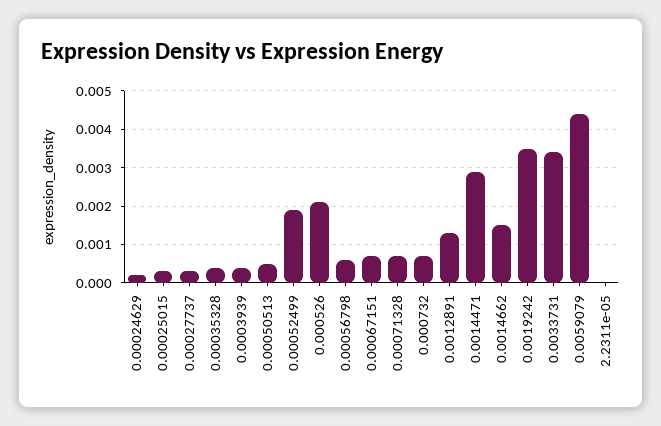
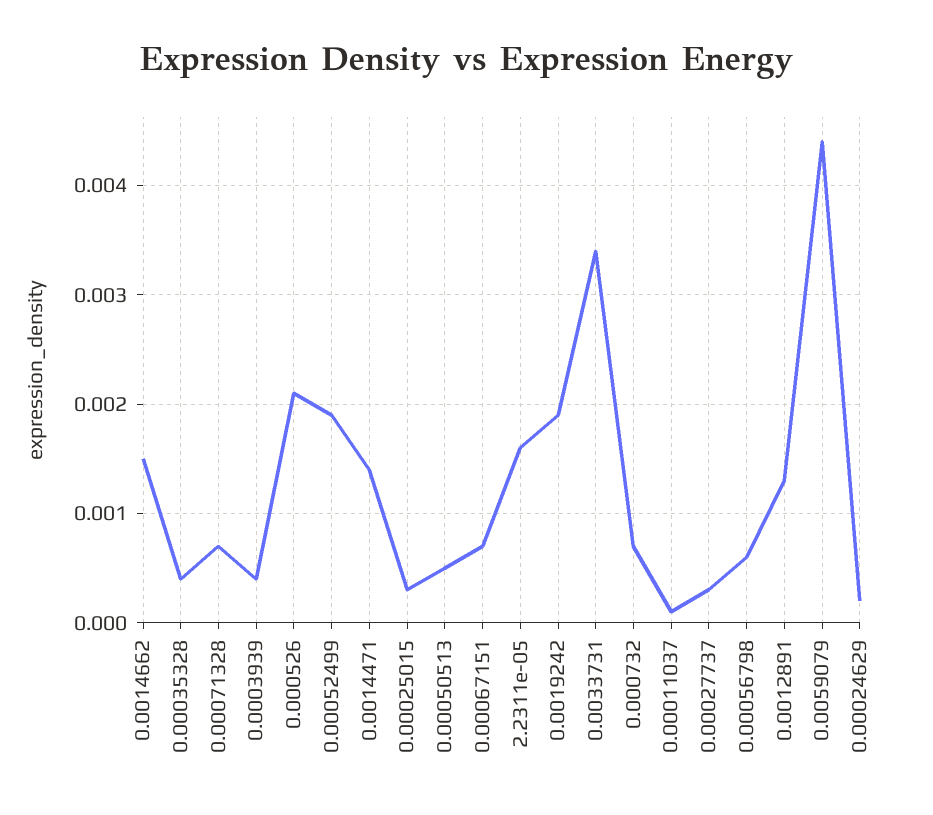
0.0014471: 0.003 -> 0.0014
0.0019242: 0.0035 -> 0.0019
2.2311e-05: 0 -> 0.0016
0.00011037: none -> 0.0001

